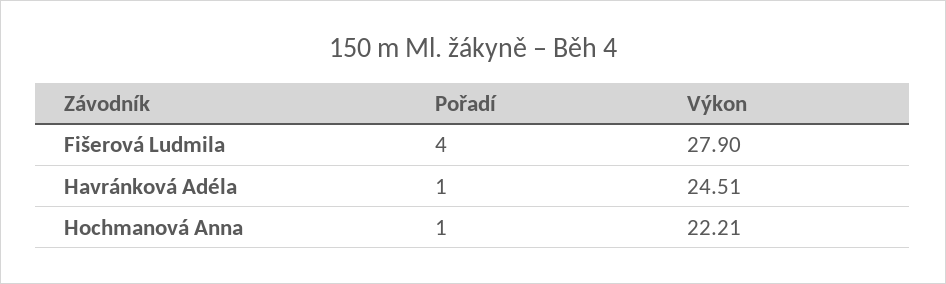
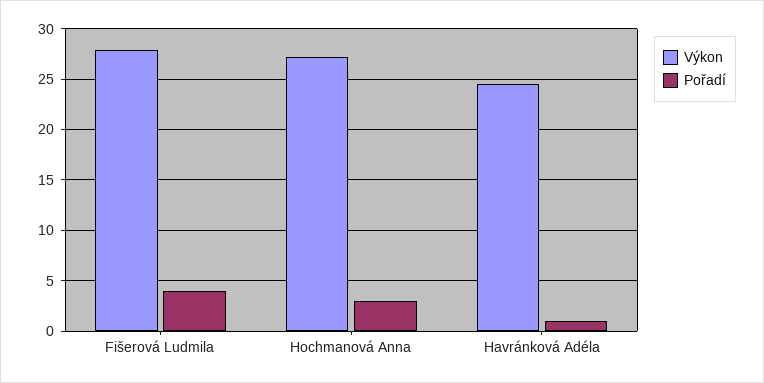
Pořadí, Hochmanová Anna: 1 -> 3
Výkon, Hochmanová Anna: 22.21 -> 27

